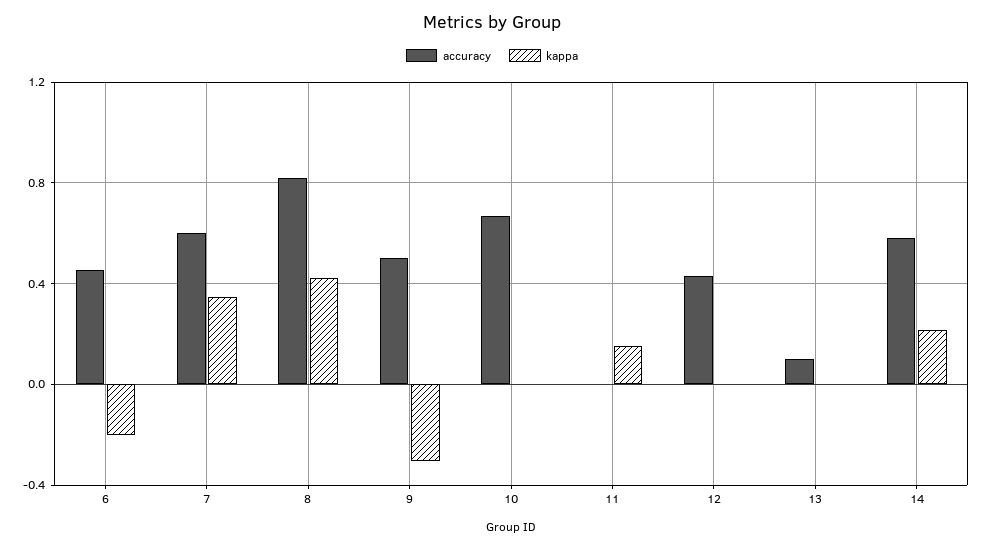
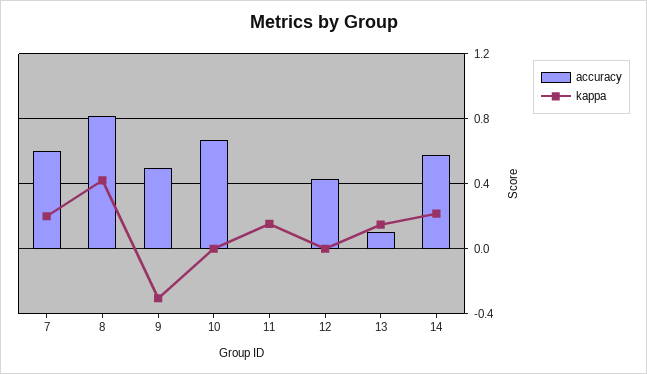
accuracy, 6: 0.45 -> none
kappa, 6: -0.2 -> none
kappa, 7: 0.35 -> 0.2
kappa, 13: 0 -> 0.15

